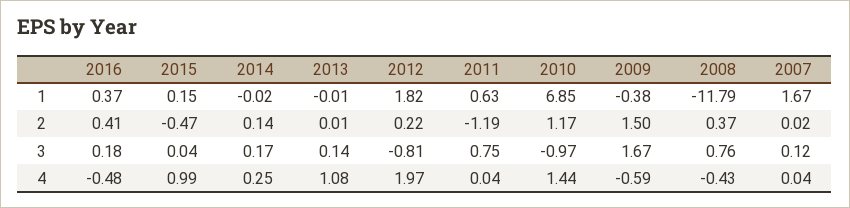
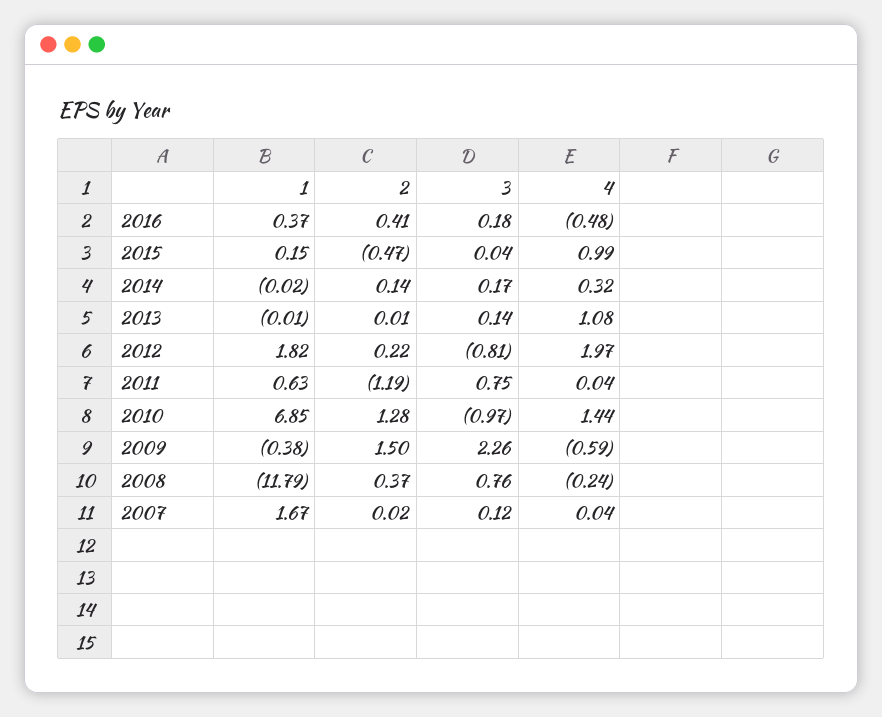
2010, 2: 1.17 -> 1.28
2009, 3: 1.67 -> 2.26
2014, 4: 0.25 -> 0.32
2008, 4: -0.43 -> -0.24

